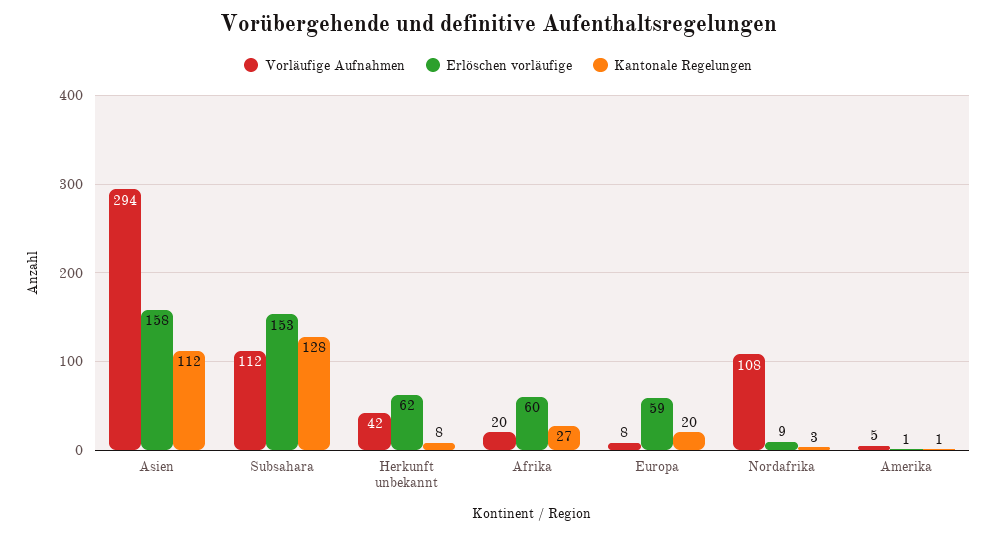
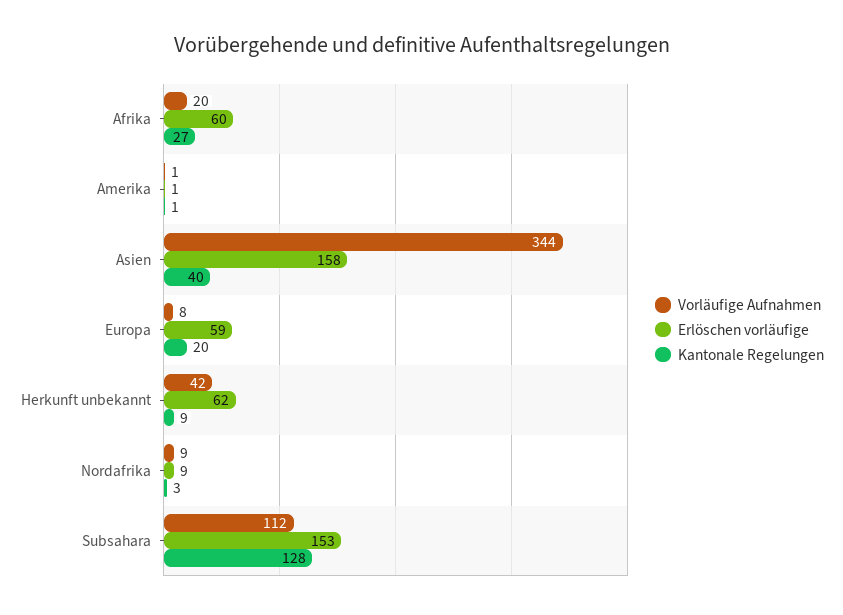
Vorläufige Aufnahmen, Asien: 294 -> 344
Kantonale Regelungen, Asien: 112 -> 40
Kantonale Regelungen, Herkunft unbekannt: 8 -> 9
Vorläufige Aufnahmen, Nordafrika: 108 -> 9
Vorläufige Aufnahmen, Amerika: 5 -> 1

